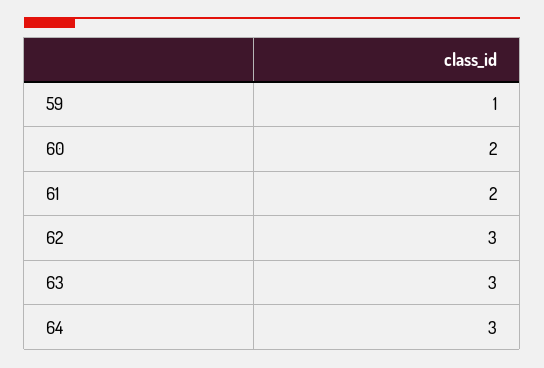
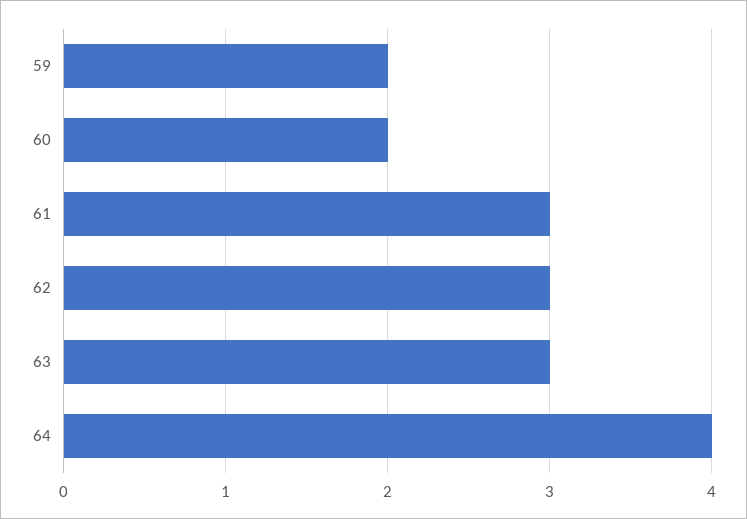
59: 1 -> 2
61: 2 -> 3
64: 3 -> 4

